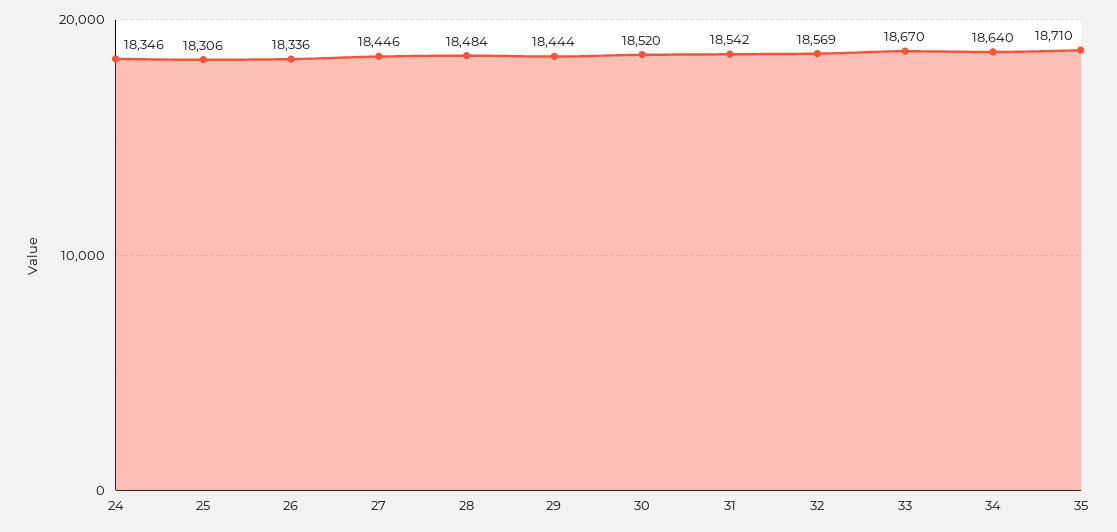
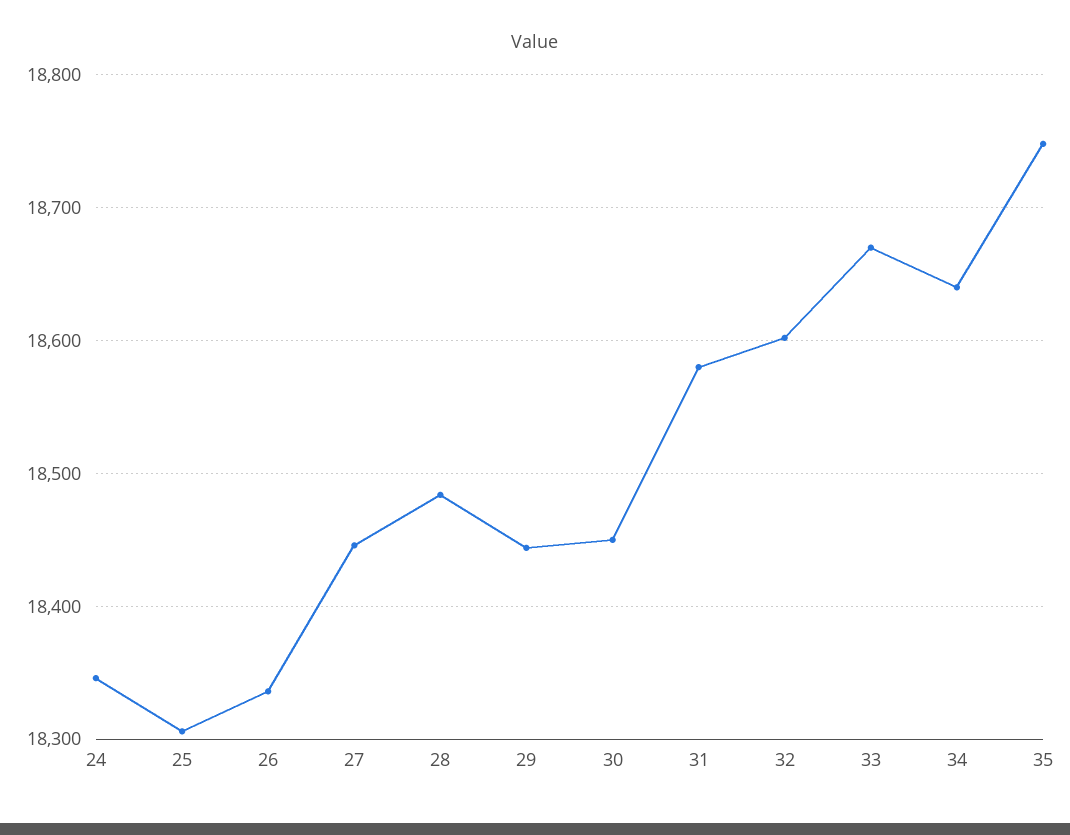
30: 18520 -> 18450
31: 18542 -> 18580
32: 18569 -> 18600
35: 18710 -> 18750

